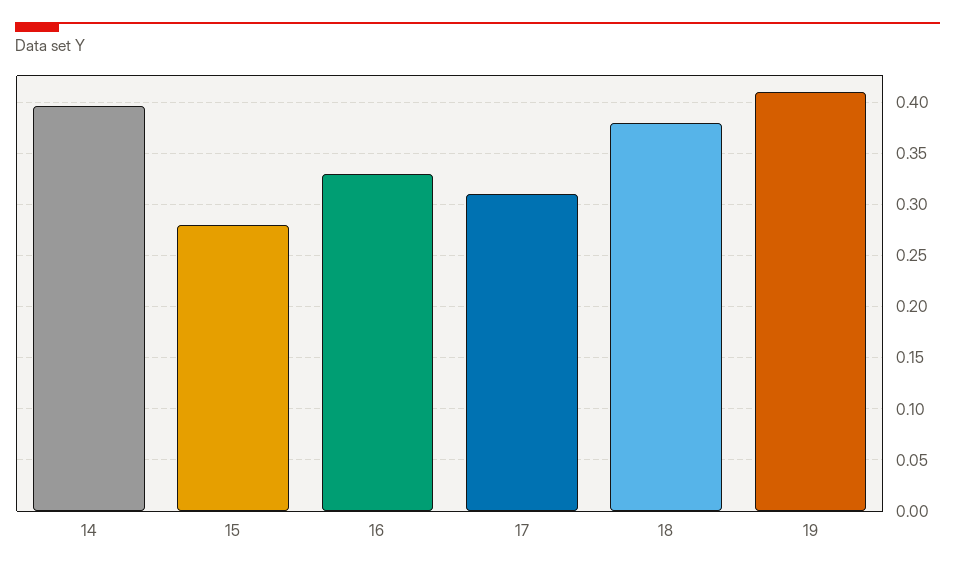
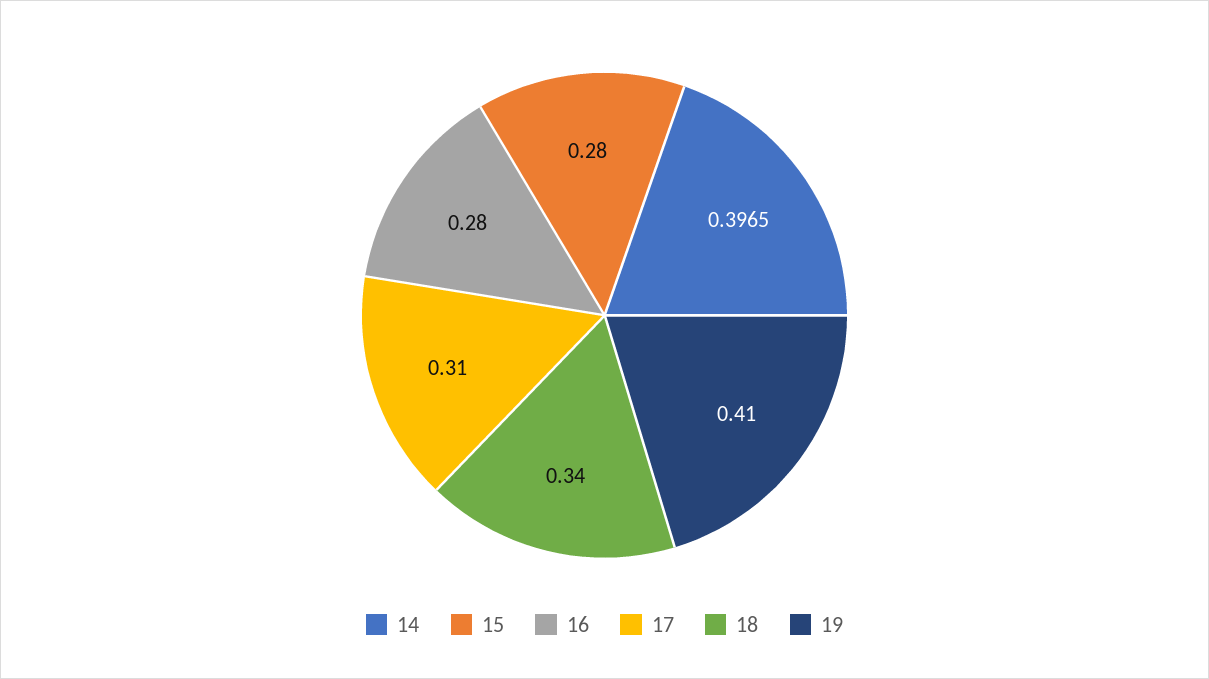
16: 0.33 -> 0.28
18: 0.38 -> 0.34

